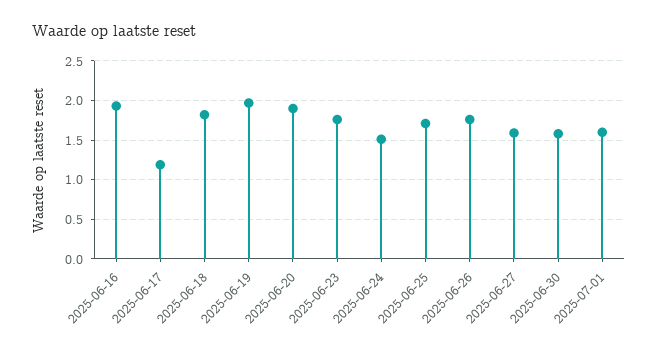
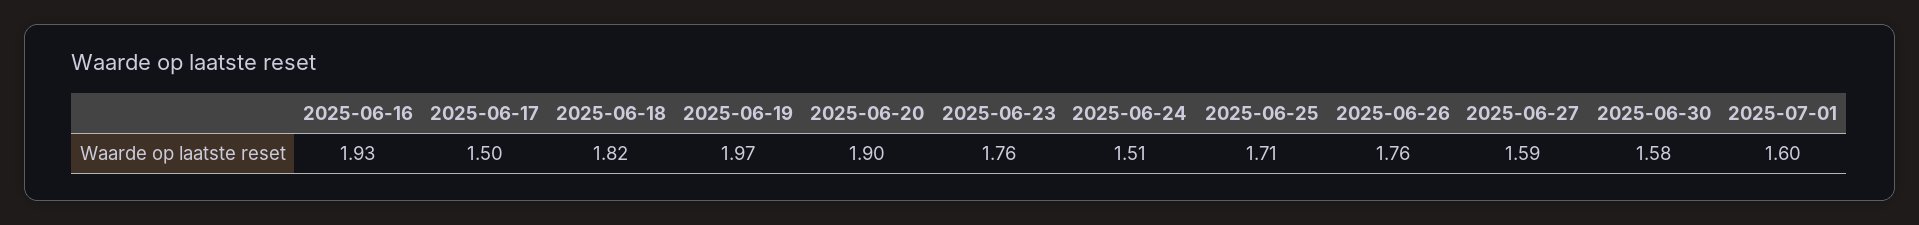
2025-06-17: 1.2 -> 1.5

